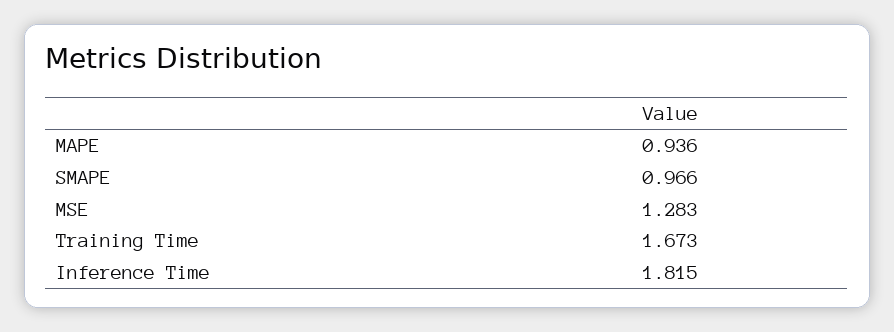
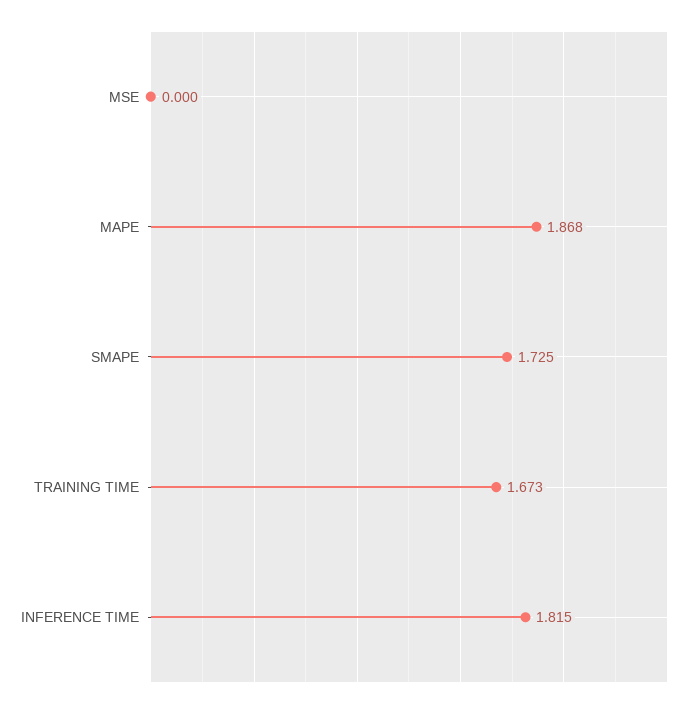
MAPE: 0.936 -> 1.868
SMAPE: 0.966 -> 1.725
MSE: 1.283 -> 0

